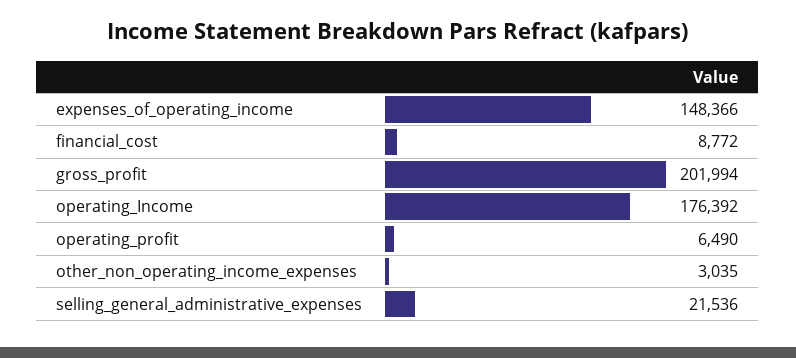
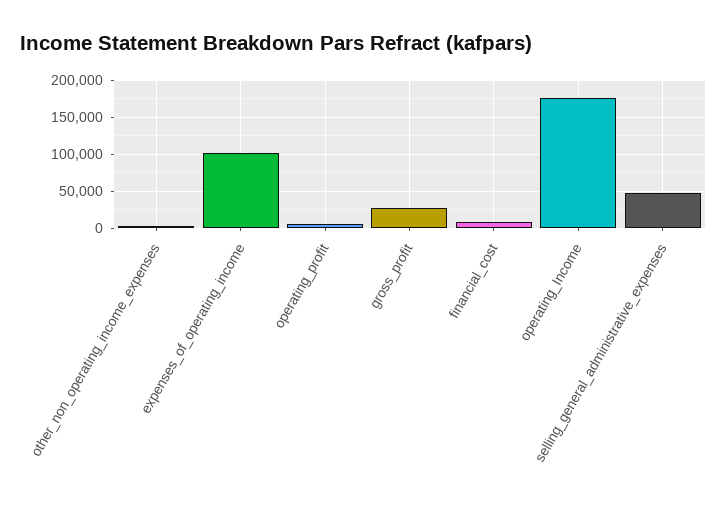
expenses_of_operating_income: 148366 -> 100000
gross_profit: 201994 -> 30000
selling_general_administrative_expenses: 21536 -> 50000

